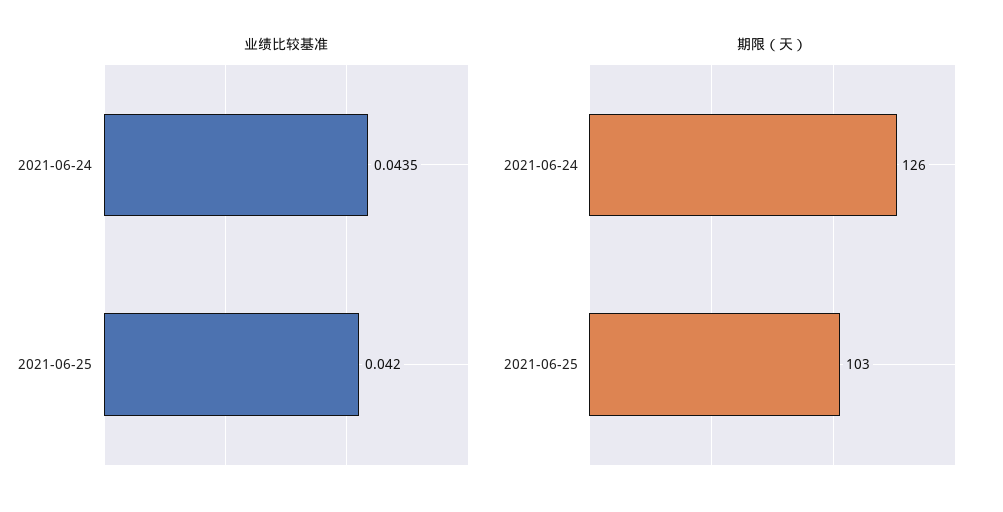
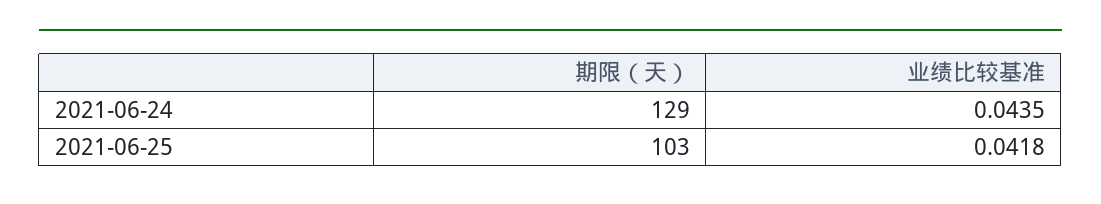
业绩比较基准, 2021-06-25: 0.042 -> 0.0418
期限（天）, 2021-06-24: 126 -> 129

